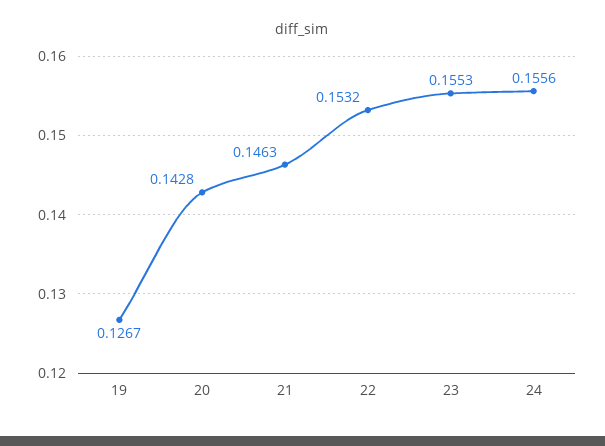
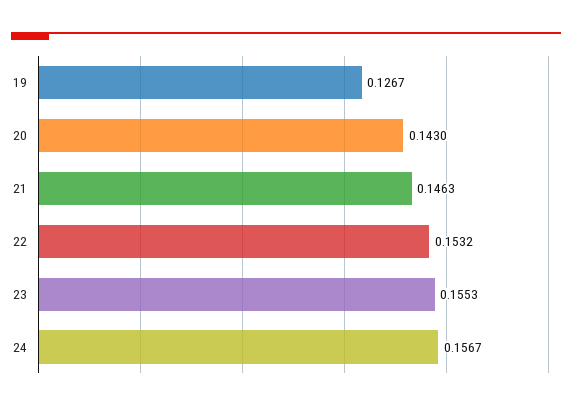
20: 0.1428 -> 0.143
24: 0.1556 -> 0.1567

